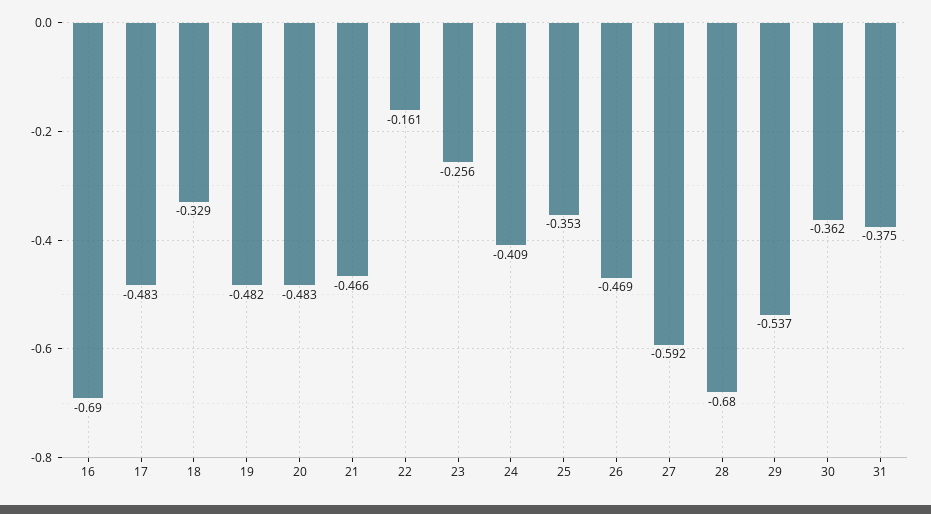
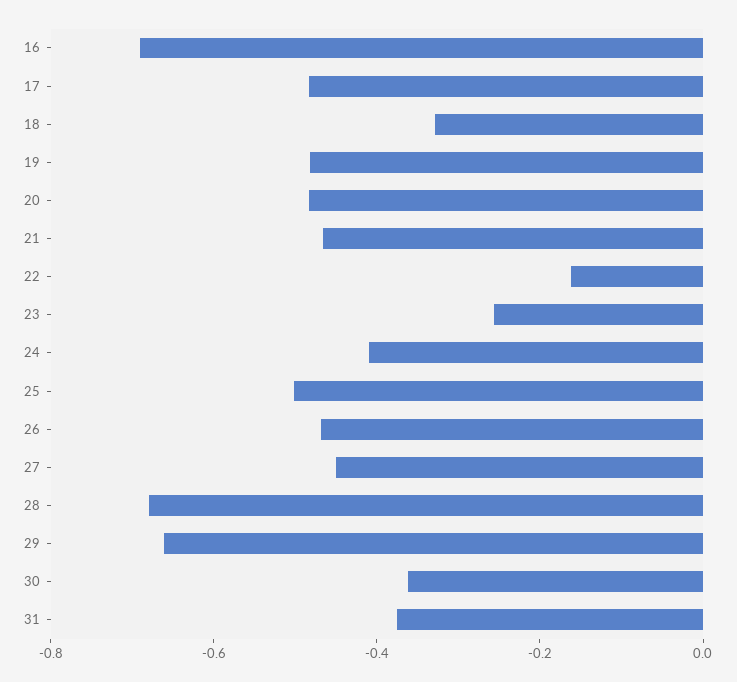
25: -0.353 -> -0.5
27: -0.592 -> -0.45
29: -0.537 -> -0.65

